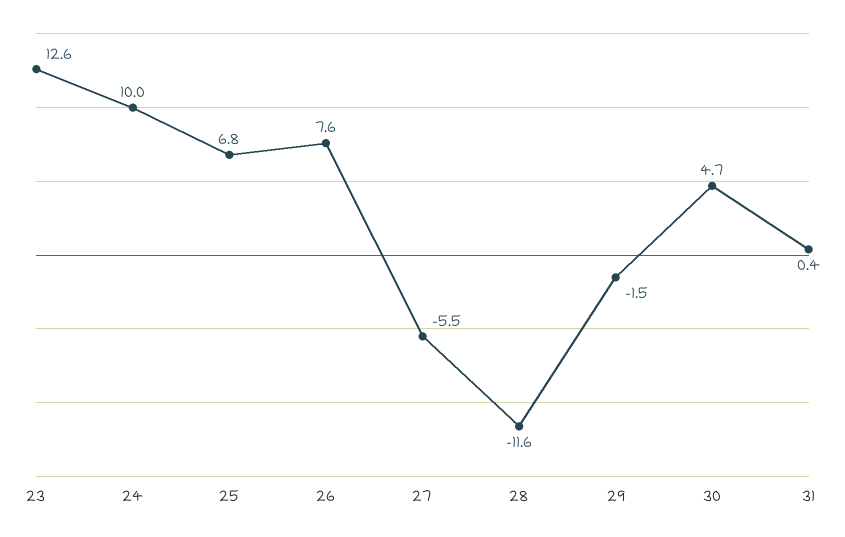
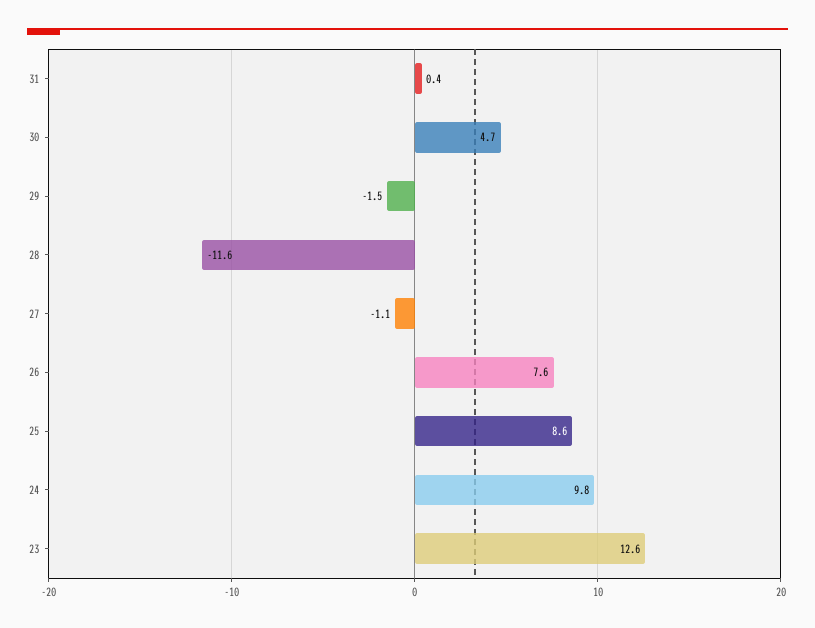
24: 10 -> 9.8
25: 6.8 -> 8.6
27: -5.5 -> -1.1

